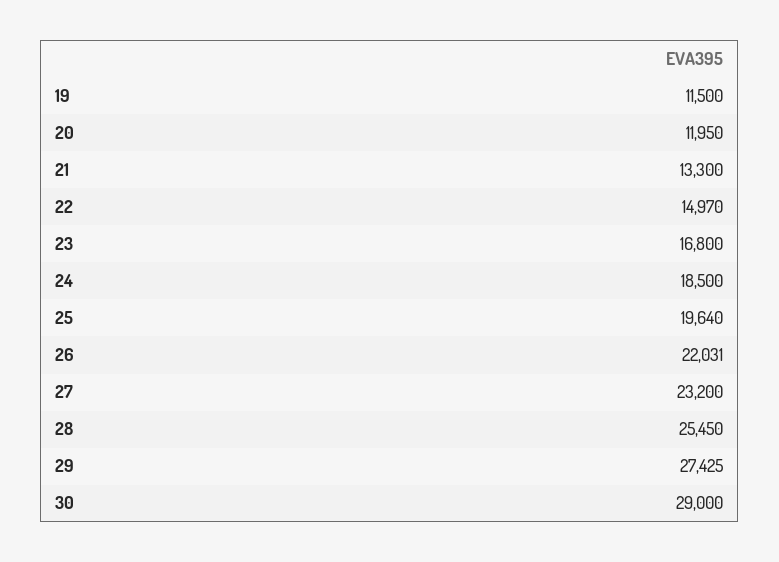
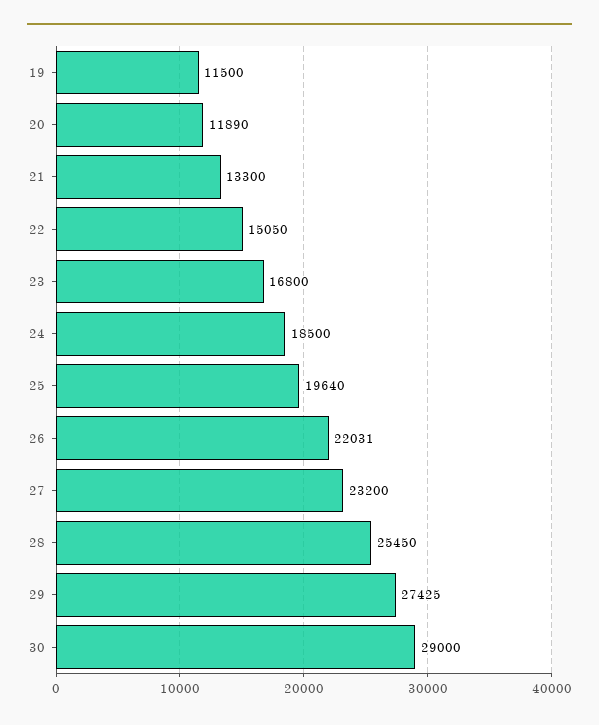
20: 11950 -> 11890
22: 14970 -> 15050

